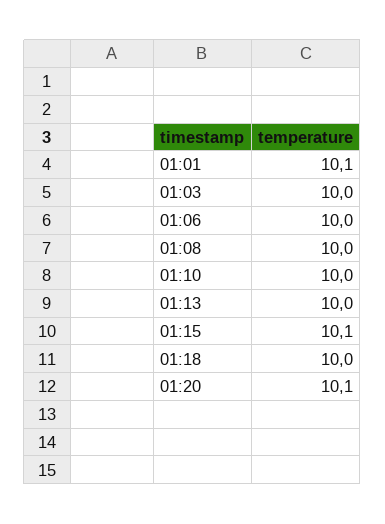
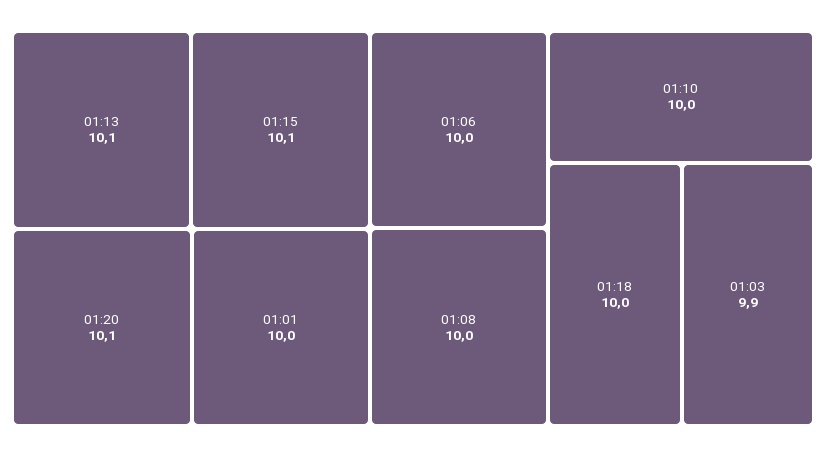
01:01: 10.1 -> 10
01:03: 10 -> 9.9
01:13: 10 -> 10.1

